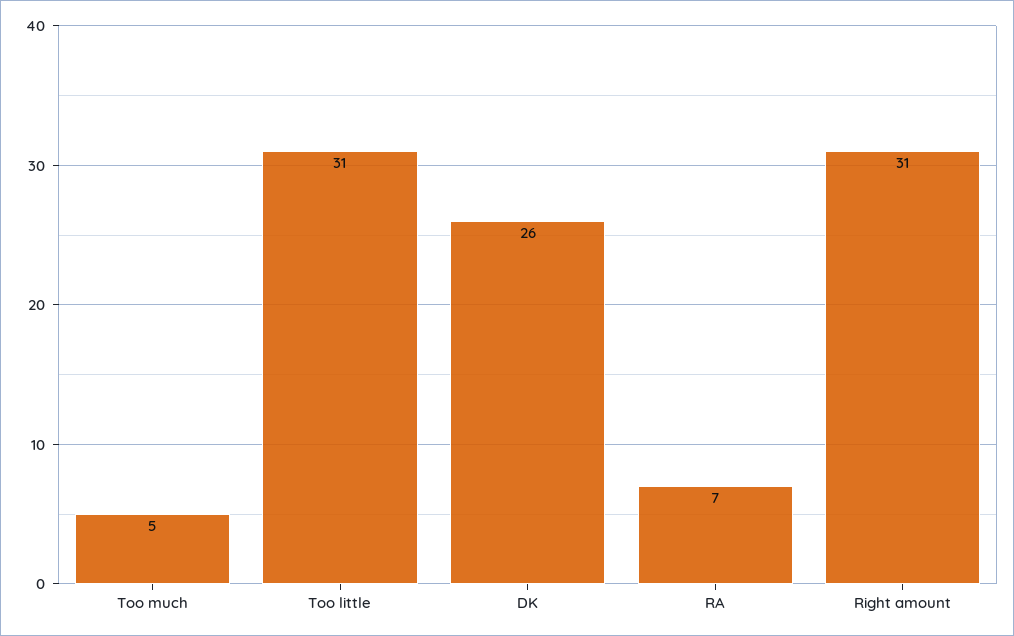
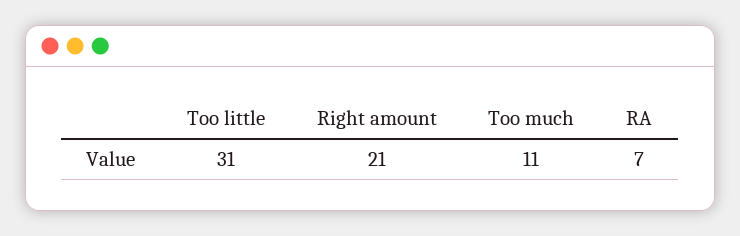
Too much: 5 -> 11
DK: 26 -> none
Right amount: 31 -> 21

